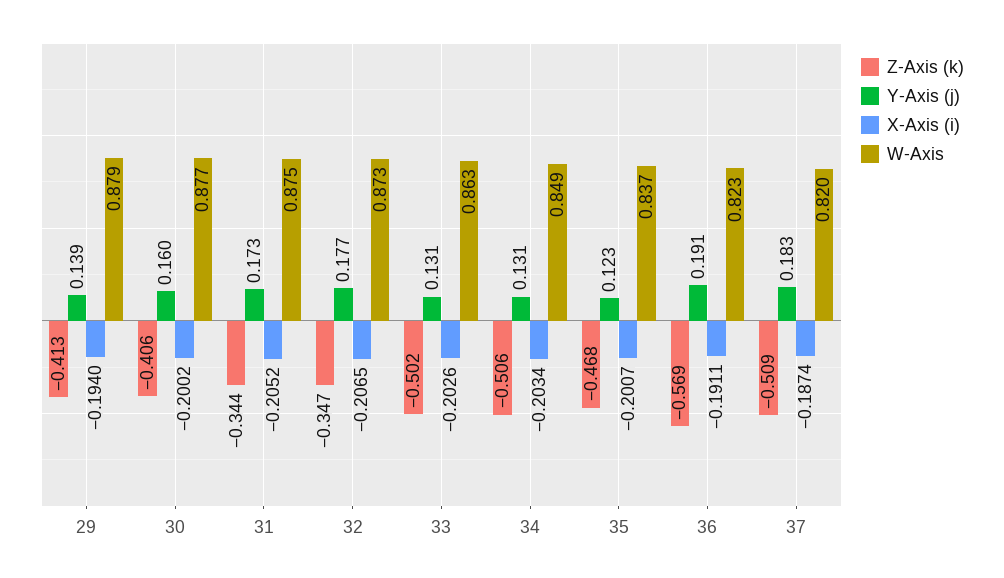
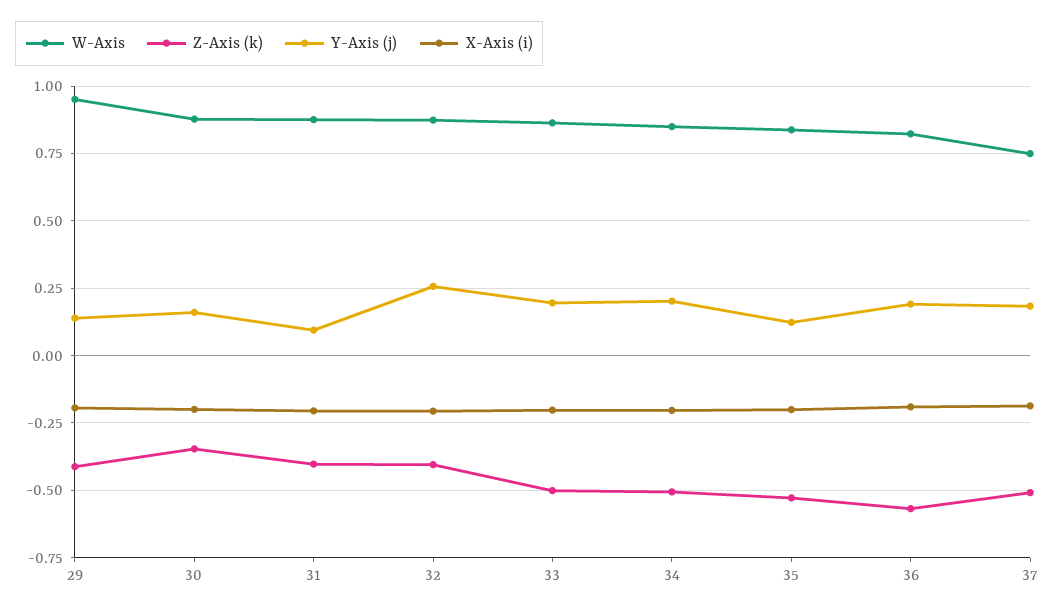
W-Axis, 29: 0.879 -> 0.95
Z-Axis (k), 30: -0.406 -> -0.35
Z-Axis (k), 31: -0.344 -> -0.4
Y-Axis (j), 31: 0.173 -> 0.1
Z-Axis (k), 32: -0.347 -> -0.4
Y-Axis (j), 32: 0.177 -> 0.25
Y-Axis (j), 33: 0.131 -> 0.2
Y-Axis (j), 34: 0.131 -> 0.2
Z-Axis (k), 35: -0.468 -> -0.525
W-Axis, 37: 0.82 -> 0.75

